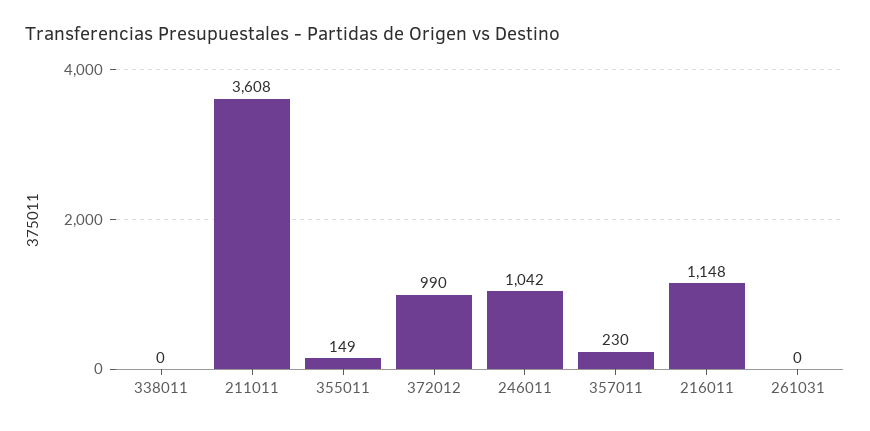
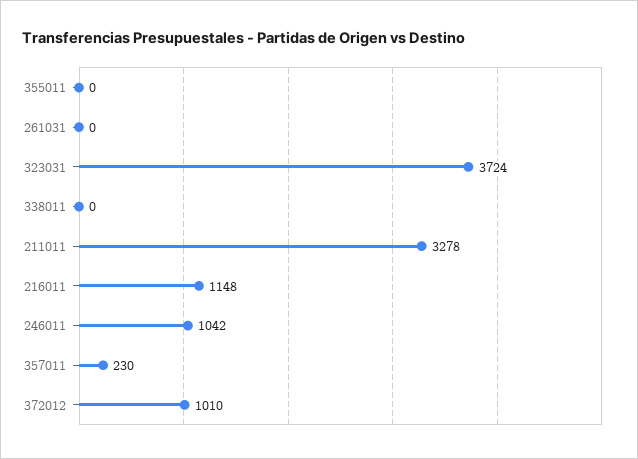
211011: 3608 -> 3278
355011: 149 -> 0
372012: 990 -> 1010
323031: none -> 3724

